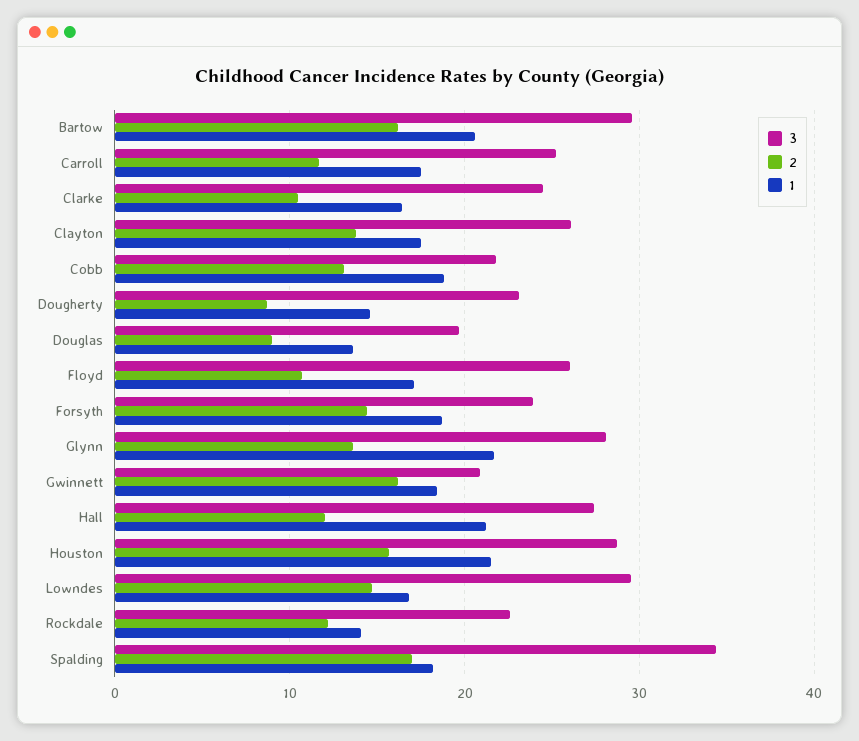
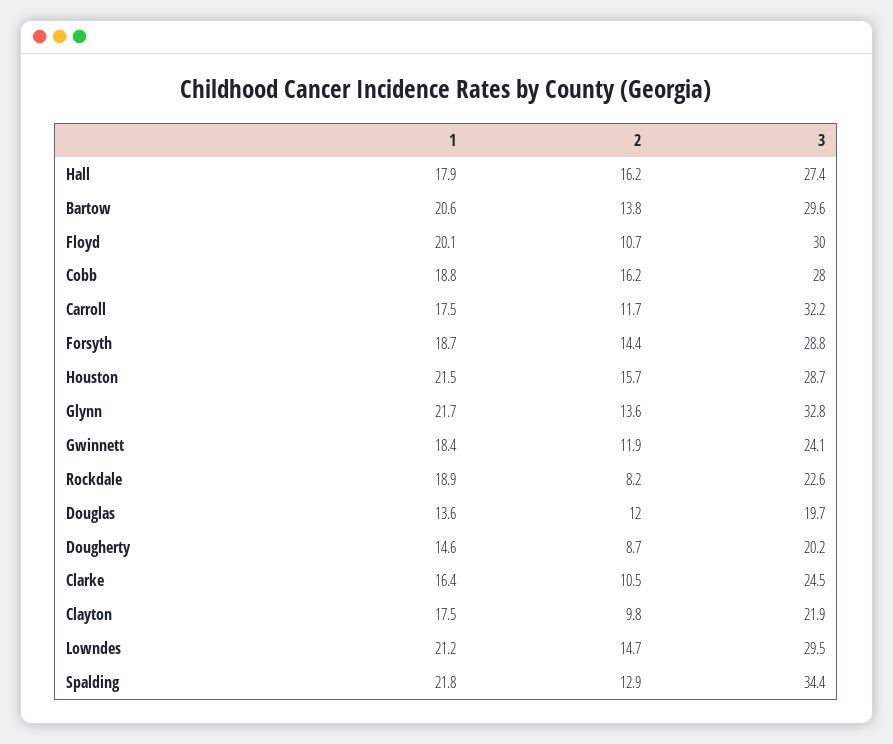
2, Bartow: 16 -> 13.8
3, Carroll: 25 -> 32.2
3, Clayton: 26 -> 21.9
2, Clayton: 14 -> 9.8
3, Cobb: 22 -> 28
2, Cobb: 13 -> 16.2
3, Dougherty: 23 -> 20.2
2, Douglas: 9 -> 12
3, Floyd: 26 -> 30
1, Floyd: 17 -> 20.1
3, Forsyth: 24 -> 28.8
3, Glynn: 28 -> 32.8
3, Gwinnett: 21 -> 24.1
2, Gwinnett: 16 -> 11.9
2, Hall: 12 -> 16.2
1, Hall: 21 -> 17.9
1, Lowndes: 17 -> 21.2
2, Rockdale: 12 -> 8.2
1, Rockdale: 14 -> 18.9
2, Spalding: 17 -> 12.9
1, Spalding: 18 -> 21.8

